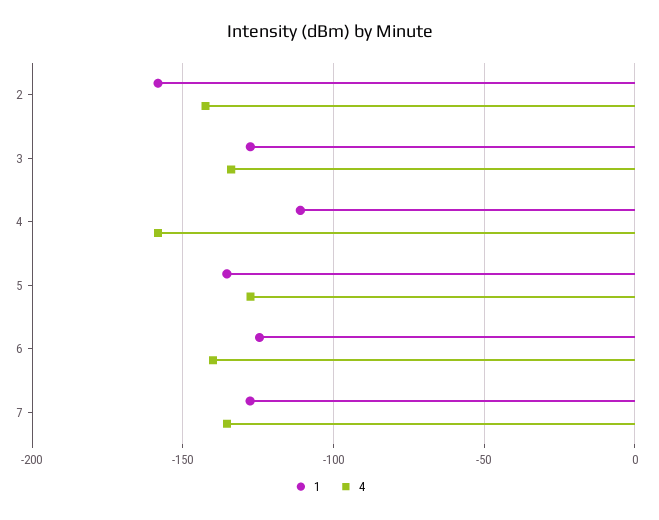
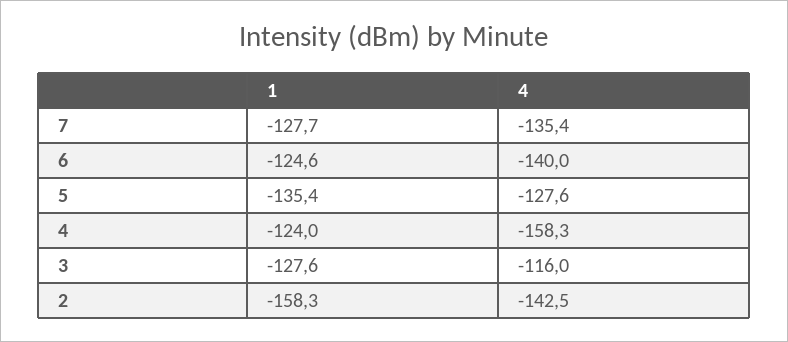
4, 3: -135 -> -116
1, 4: -110 -> -124

